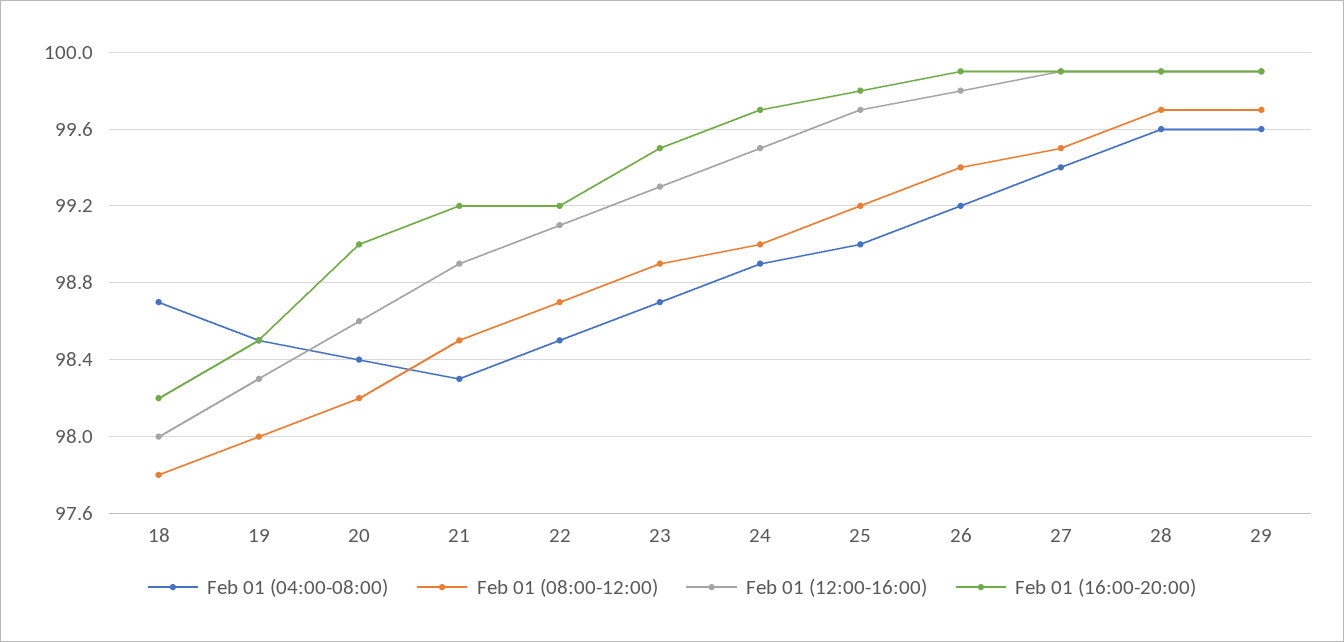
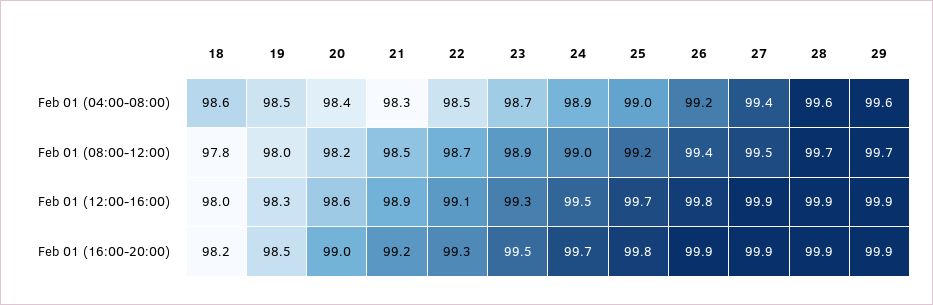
Feb 01 (04:00-08:00), 18: 98.7 -> 98.6
Feb 01 (16:00-20:00), 22: 99.2 -> 99.3

